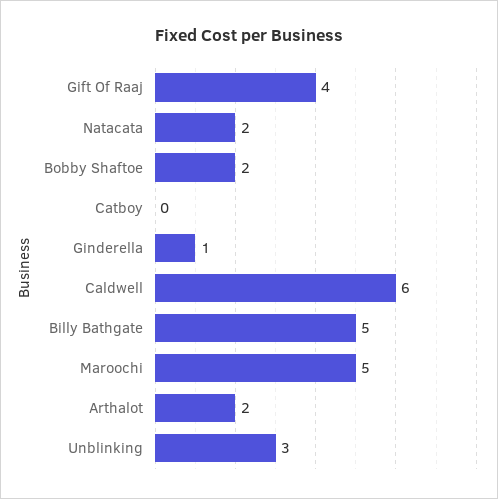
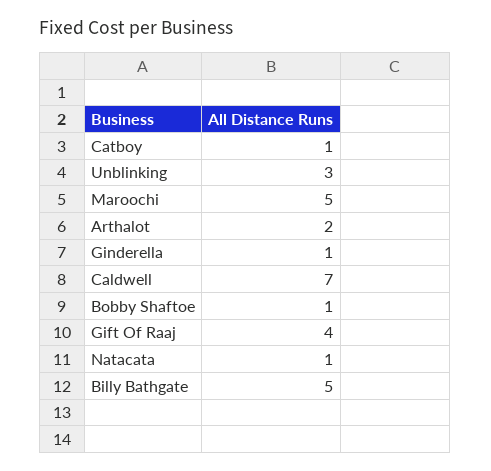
Natacata: 2 -> 1
Bobby Shaftoe: 2 -> 1
Catboy: 0 -> 1
Caldwell: 6 -> 7

